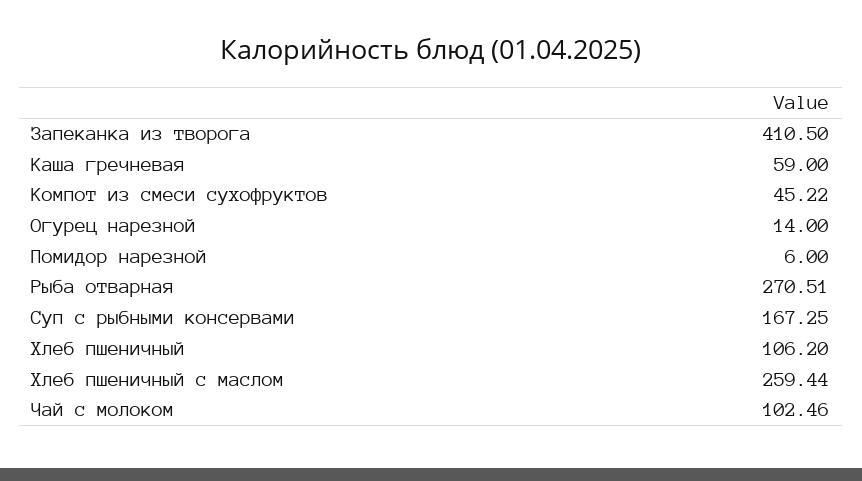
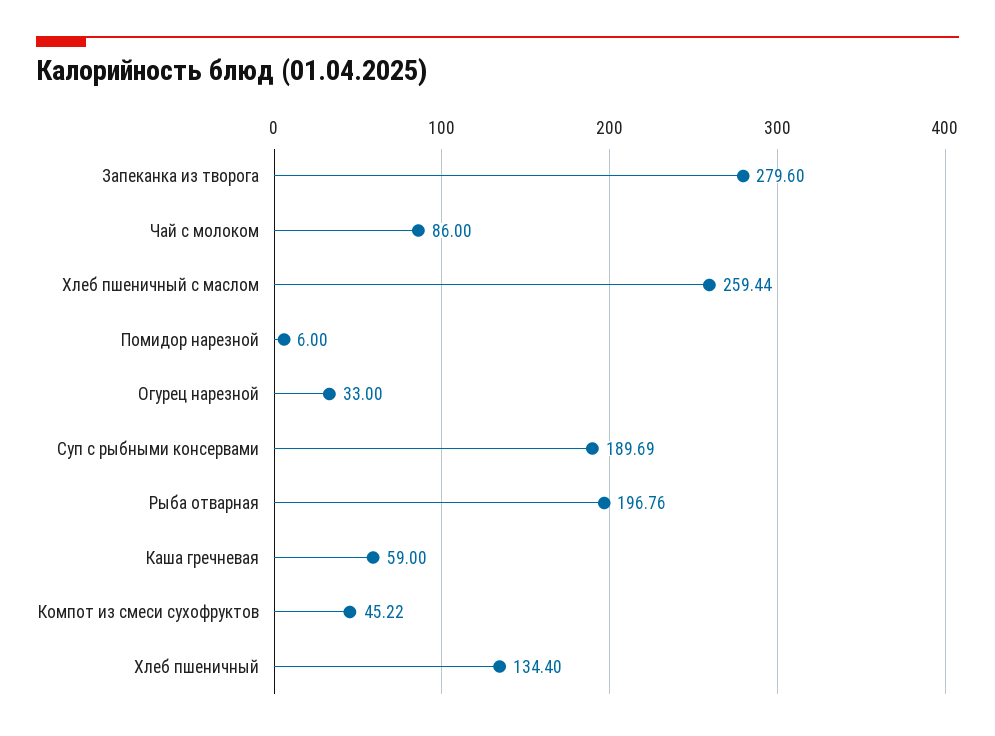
Запеканка из творога: 410.5 -> 279.6
Огурец нарезной: 14 -> 33
Рыба отварная: 270.51 -> 196.76
Суп с рыбными консервами: 167.25 -> 189.69
Хлеб пшеничный: 106.2 -> 134.4
Чай с молоком: 102.46 -> 86

